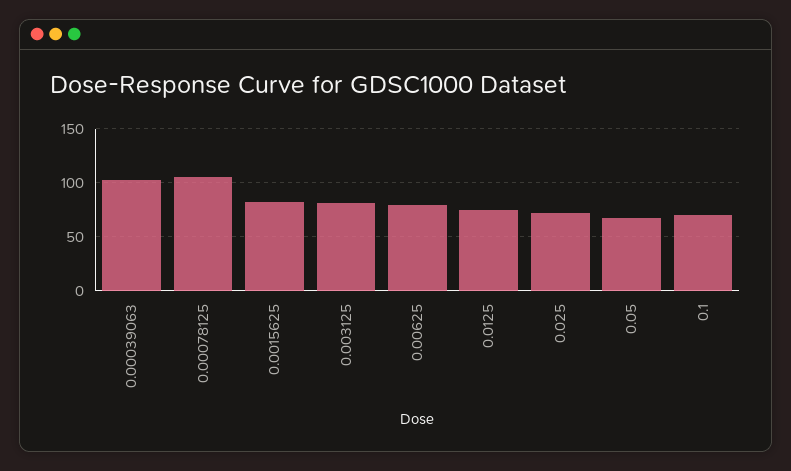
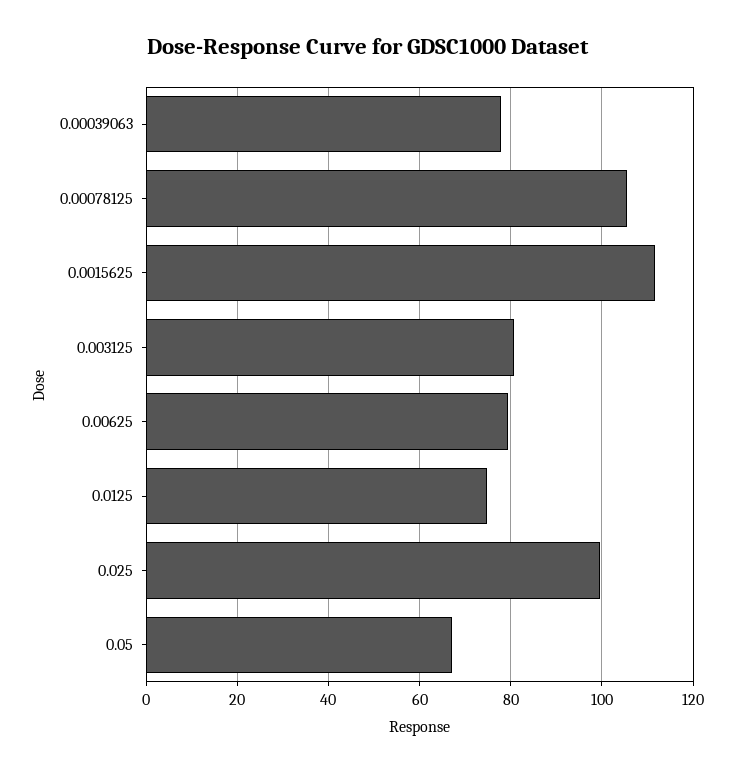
0.00039063: 100 -> 78
0.0015625: 80 -> 112
0.025: 70 -> 100
0.1: 70 -> none

